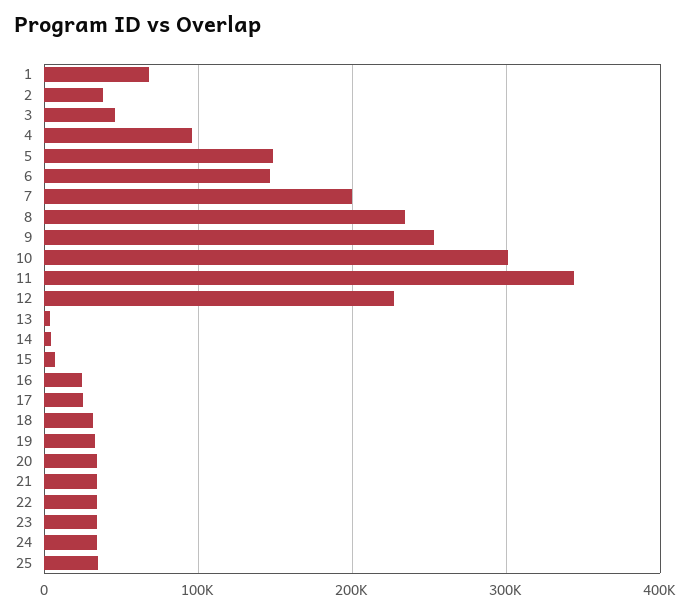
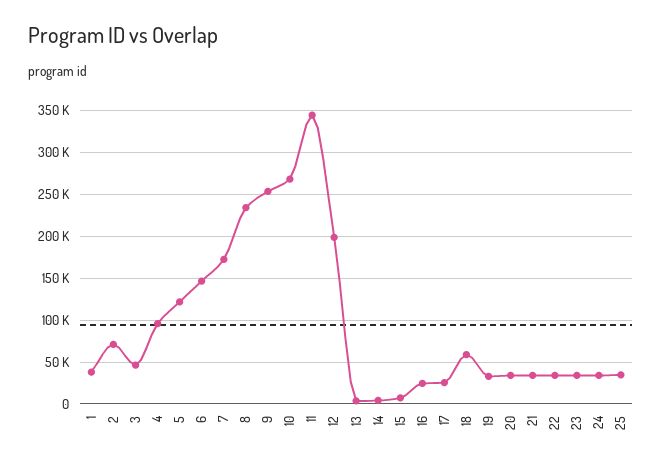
1: 70000 -> 40000
2: 40000 -> 70000
5: 150000 -> 120000
7: 200000 -> 170000
10: 300000 -> 270000
12: 230000 -> 200000
18: 30000 -> 60000

